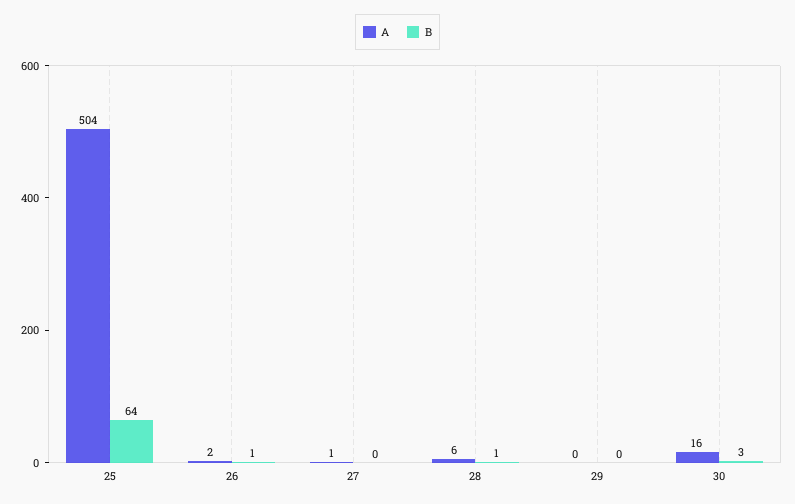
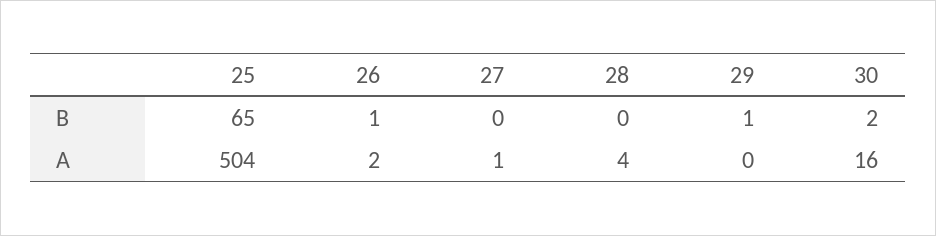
B, 25: 64 -> 65
A, 28: 6 -> 4
B, 28: 1 -> 0
B, 29: 0 -> 1
B, 30: 3 -> 2

